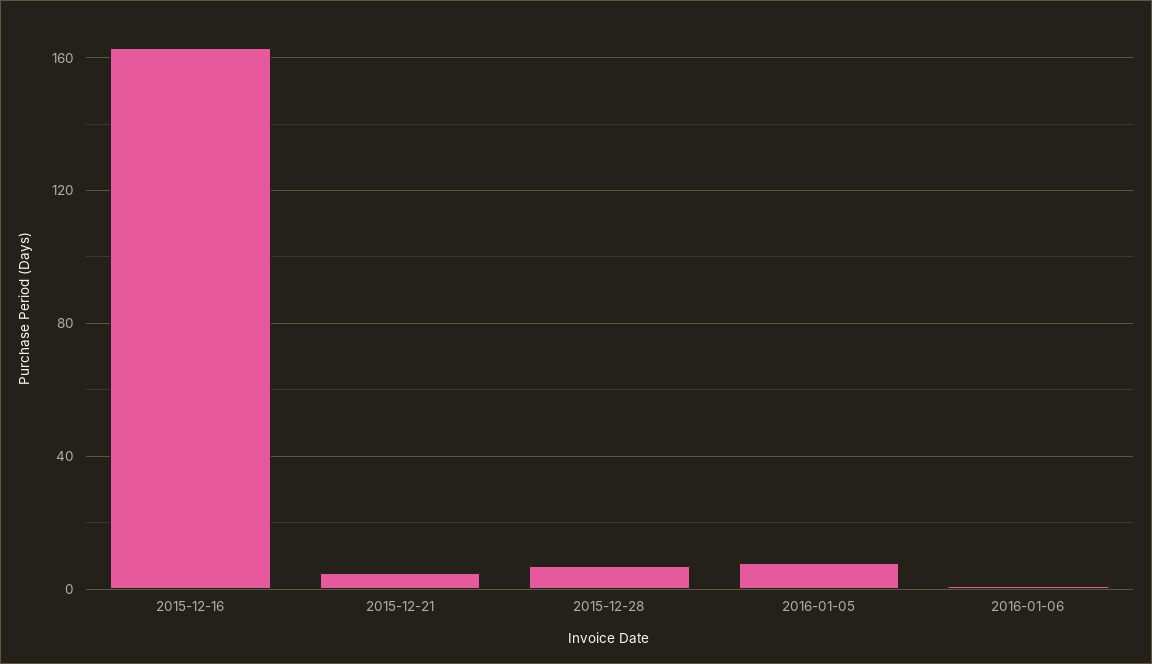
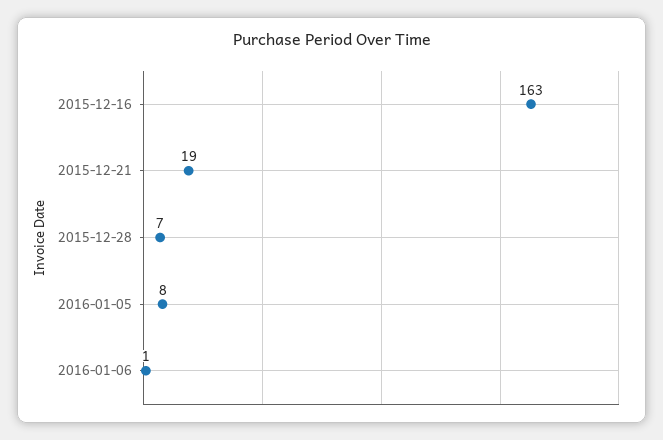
2015-12-21: 5 -> 19

